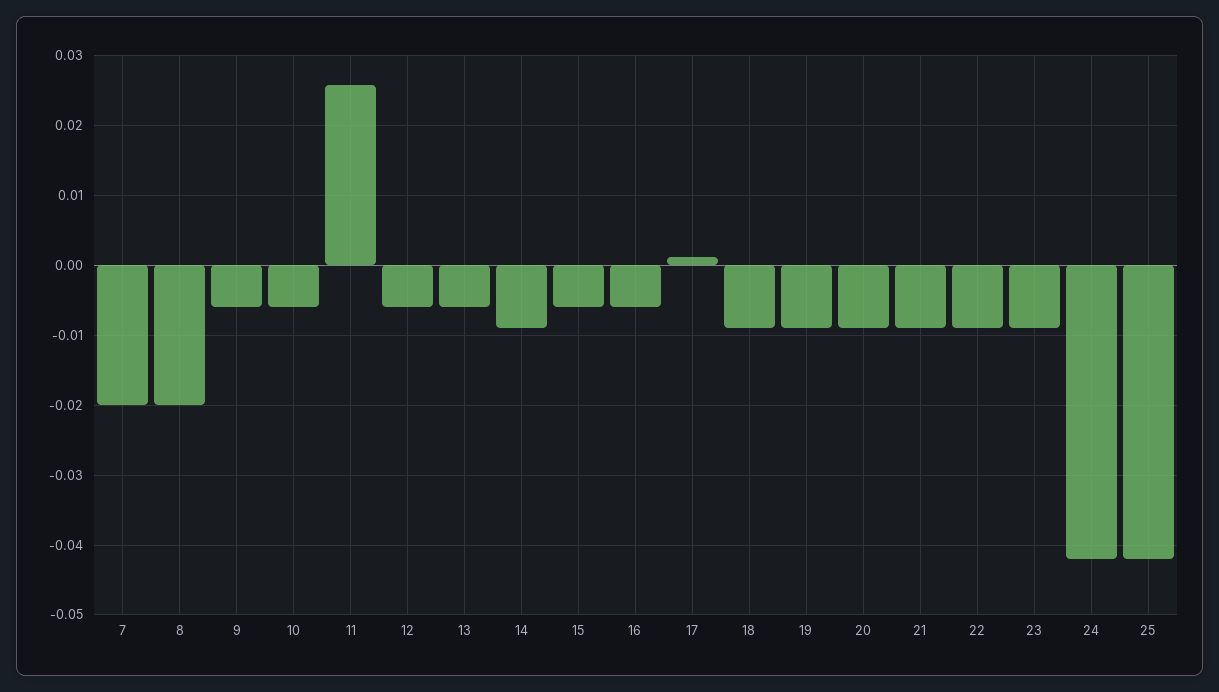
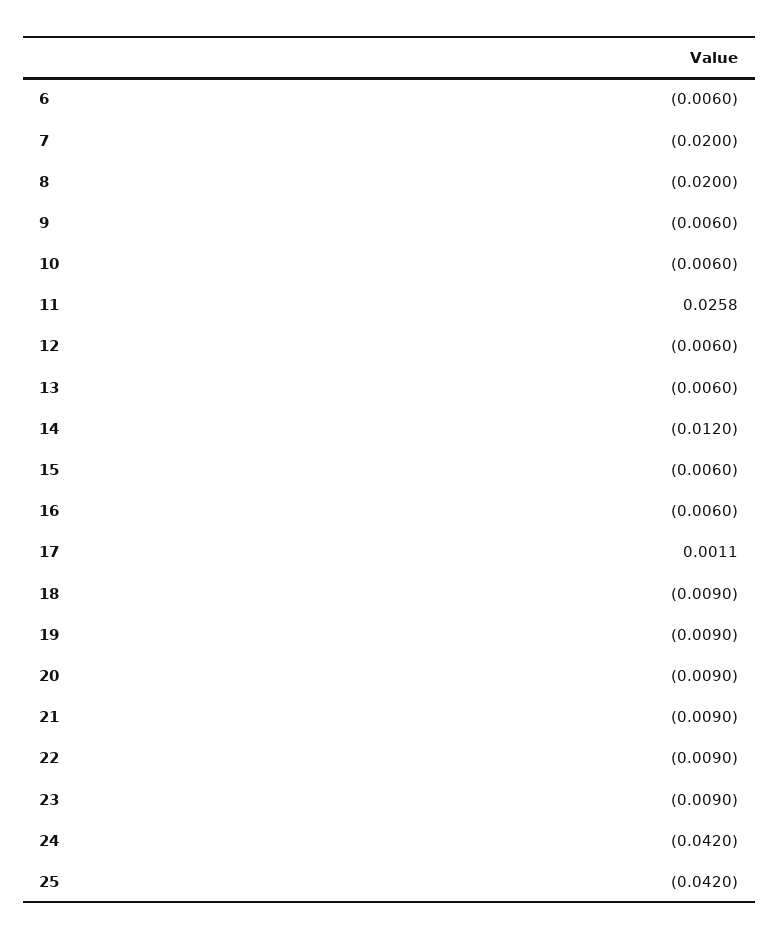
14: -0.009 -> -0.012
6: none -> -0.006

